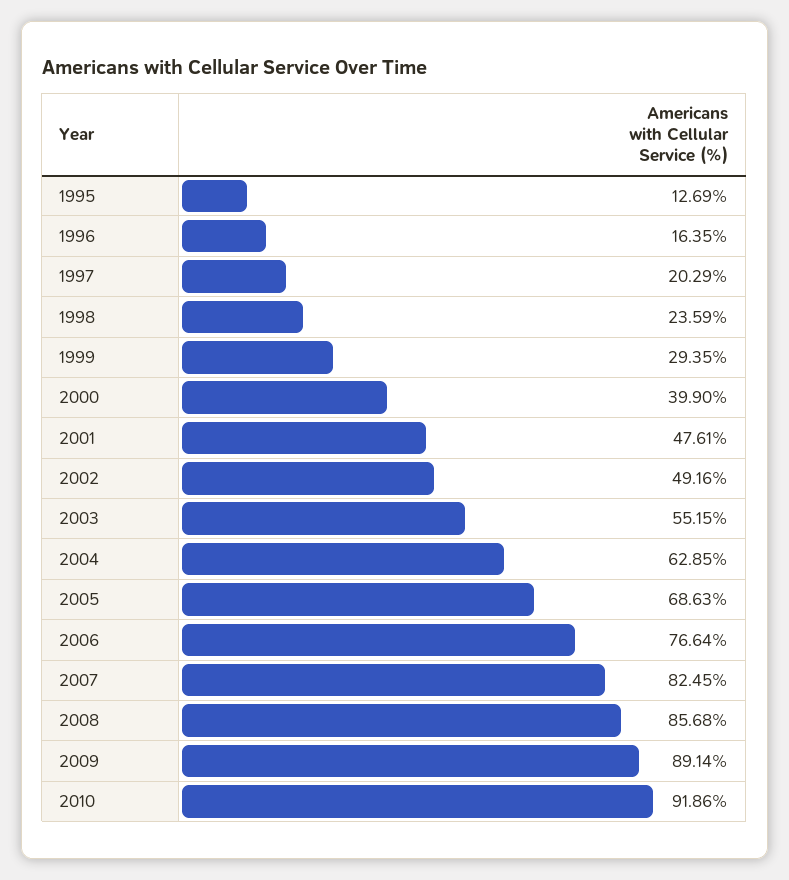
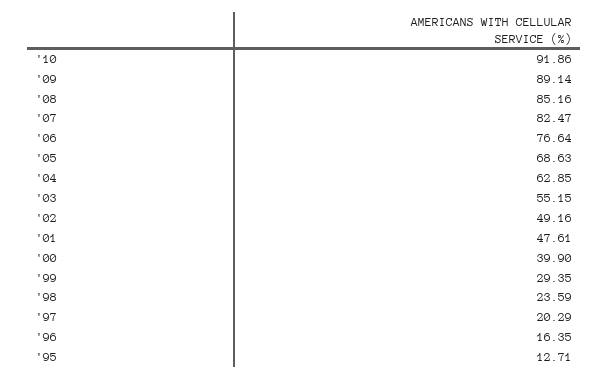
1995: 12.69 -> 12.71
2007: 82.45 -> 82.47
2008: 85.68 -> 85.16

